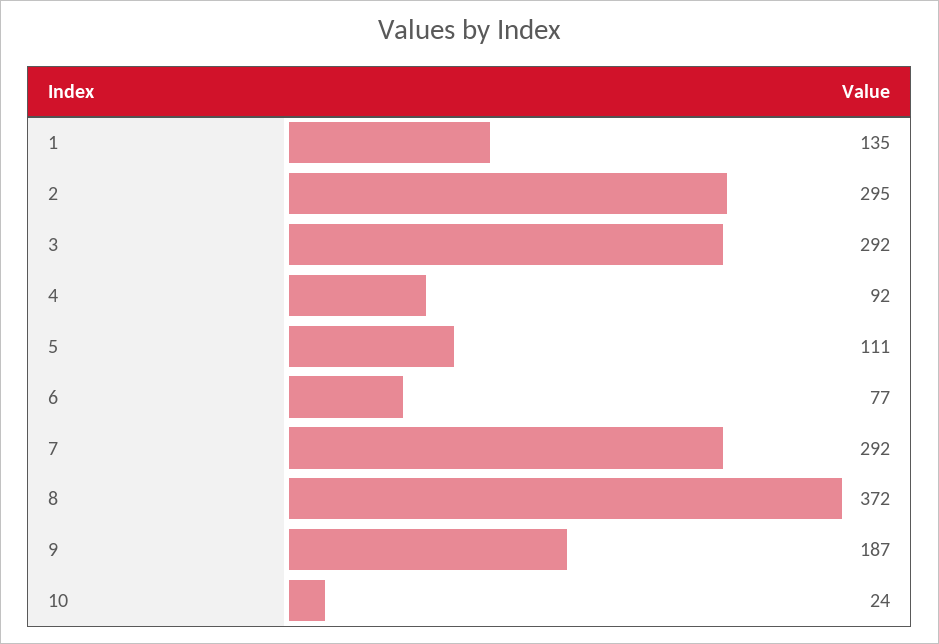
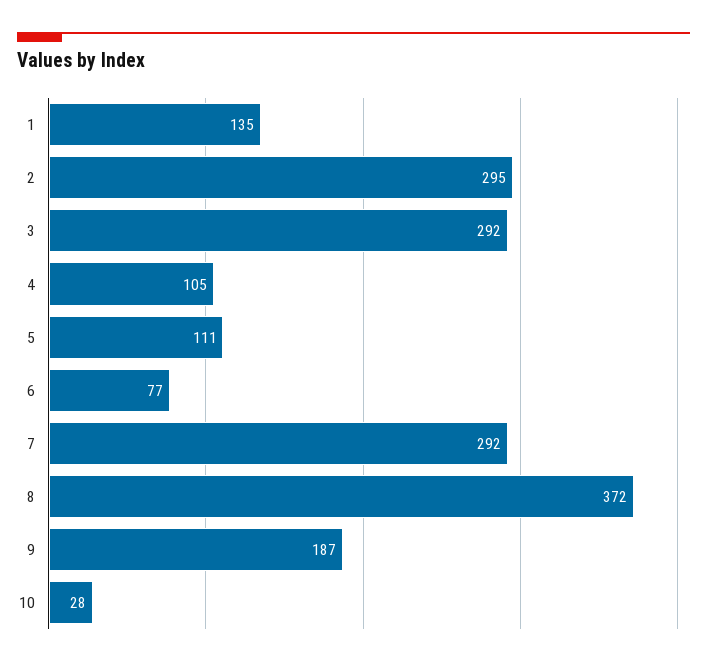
4: 92 -> 105
10: 24 -> 28

